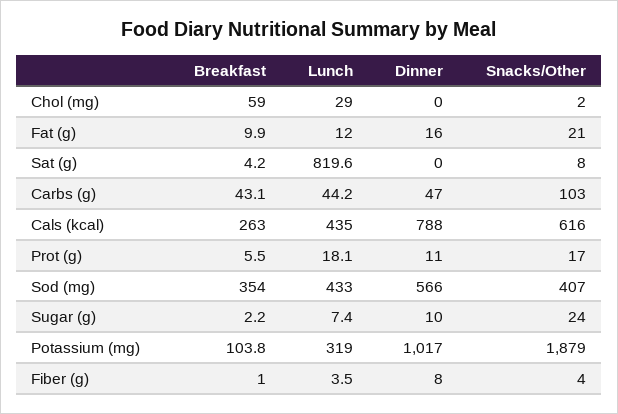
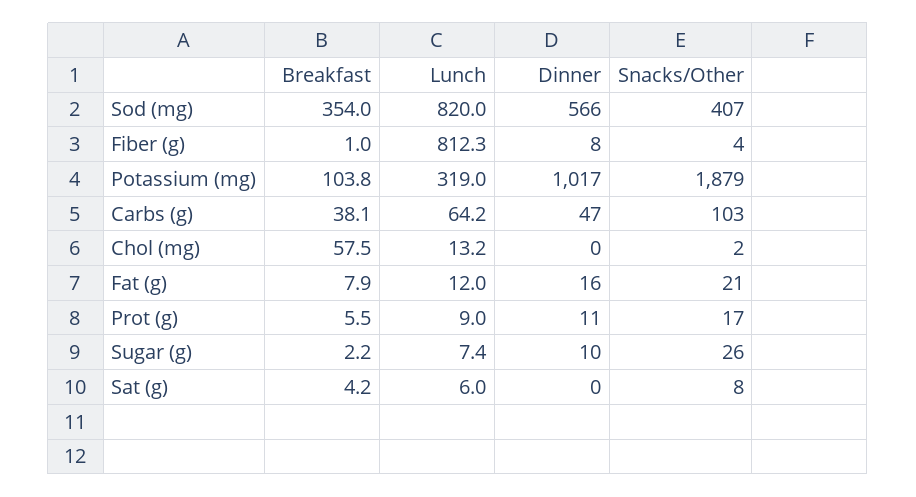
Breakfast, Chol (mg): 59 -> 57.5
Lunch, Chol (mg): 29 -> 13.2
Breakfast, Fat (g): 9.9 -> 7.9
Lunch, Sat (g): 819.6 -> 6
Breakfast, Carbs (g): 43.1 -> 38.1
Lunch, Carbs (g): 44.2 -> 64.2
Breakfast, Cals (kcal): 263 -> none
Lunch, Cals (kcal): 435 -> none
Dinner, Cals (kcal): 788 -> none
Snacks/Other, Cals (kcal): 616 -> none
Lunch, Prot (g): 18.1 -> 9
Lunch, Sod (mg): 433 -> 820
Snacks/Other, Sugar (g): 24 -> 26
Lunch, Fiber (g): 3.5 -> 812.3

